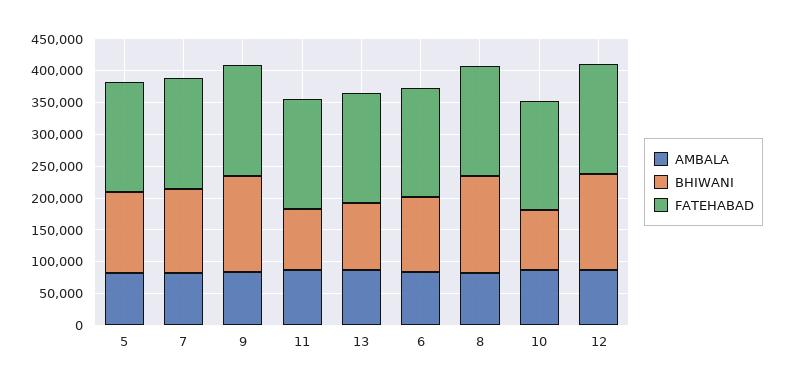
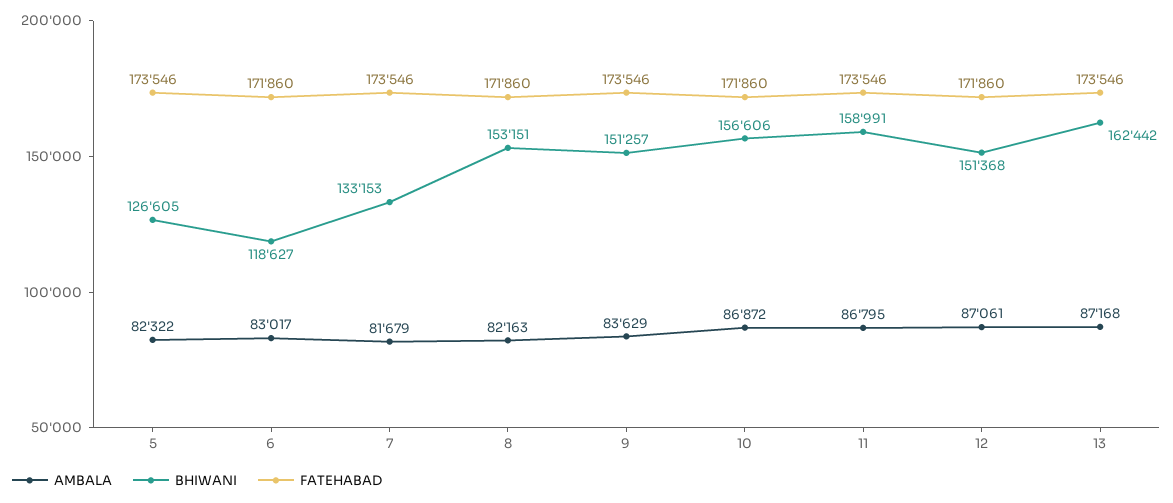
BHIWANI, 11: 100000 -> 158991
BHIWANI, 13: 100000 -> 162442
BHIWANI, 10: 100000 -> 156606

